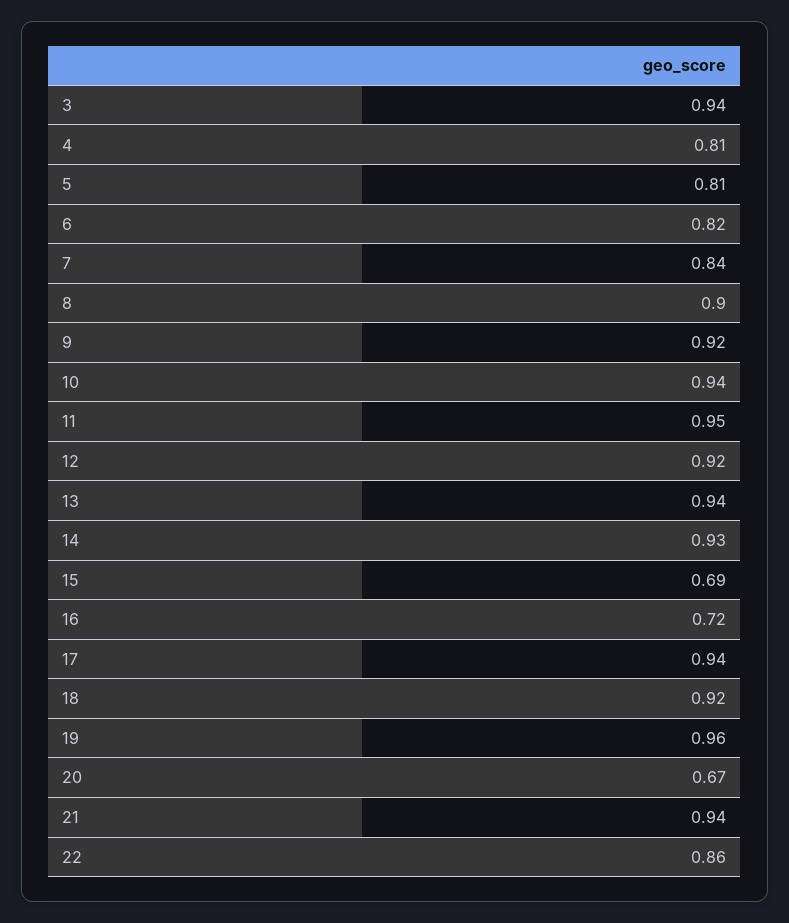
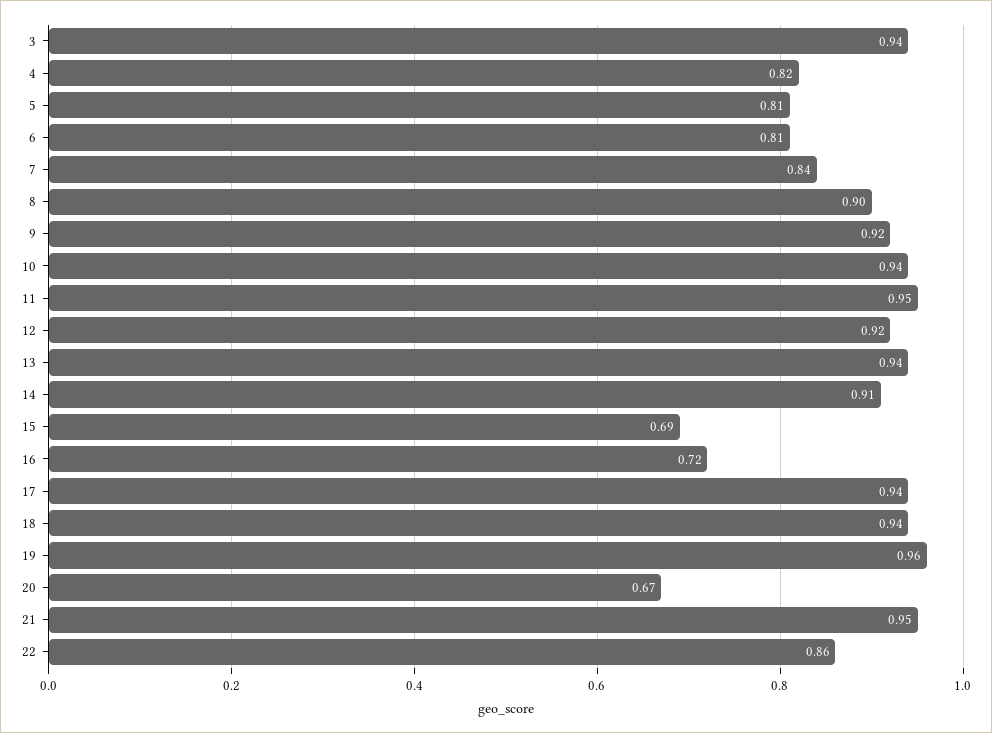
4: 0.81 -> 0.82
6: 0.82 -> 0.81
14: 0.93 -> 0.91
18: 0.92 -> 0.94
21: 0.94 -> 0.95

